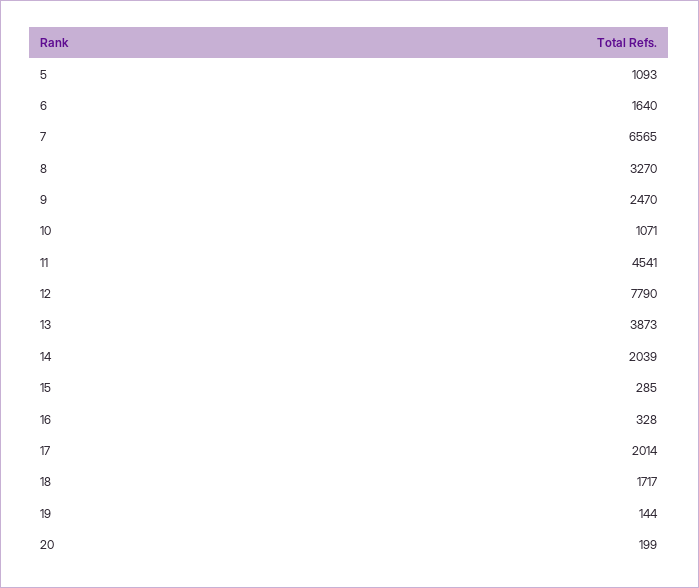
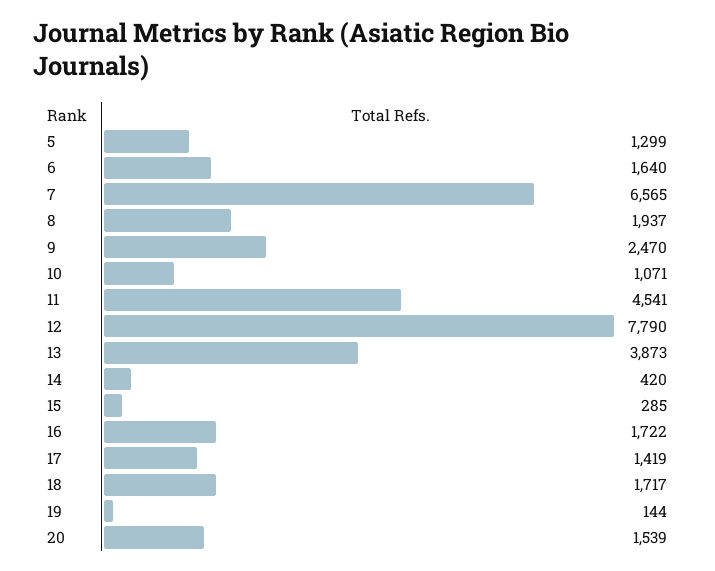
5: 1093 -> 1299
8: 3270 -> 1937
14: 2039 -> 420
16: 328 -> 1722
17: 2014 -> 1419
20: 199 -> 1539

